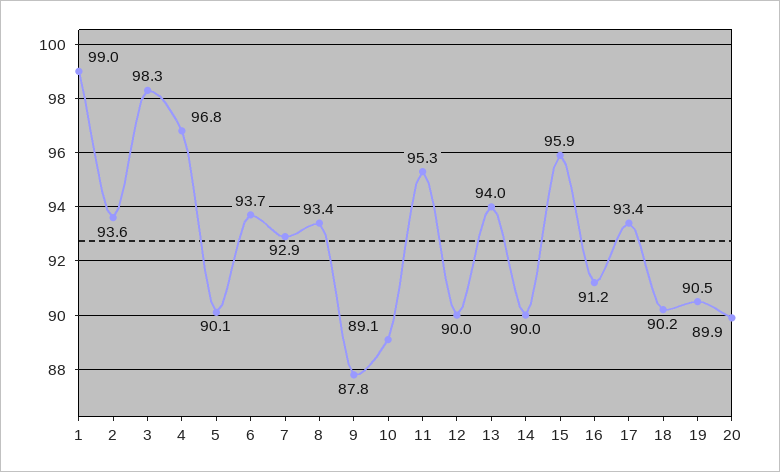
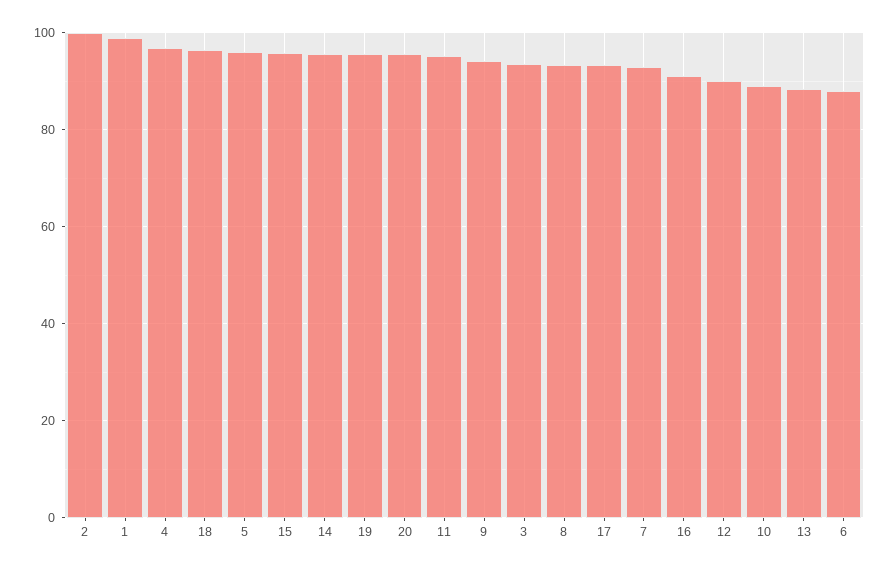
2: 93.6 -> 100
3: 98.3 -> 94
5: 90.1 -> 96
6: 93.7 -> 88
9: 87.8 -> 94
13: 94 -> 88
14: 90 -> 96
18: 90.2 -> 96
19: 90.5 -> 96
20: 89.9 -> 96

